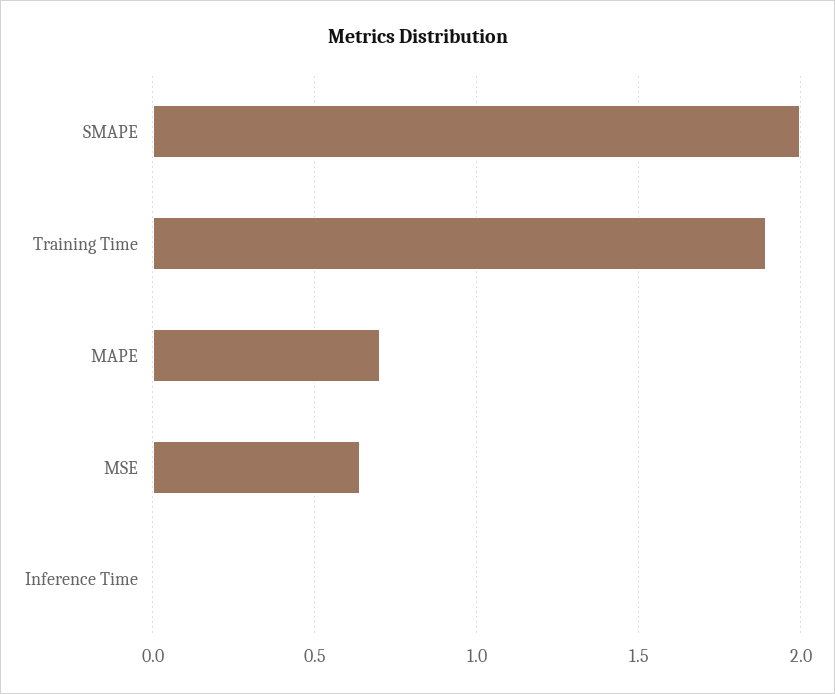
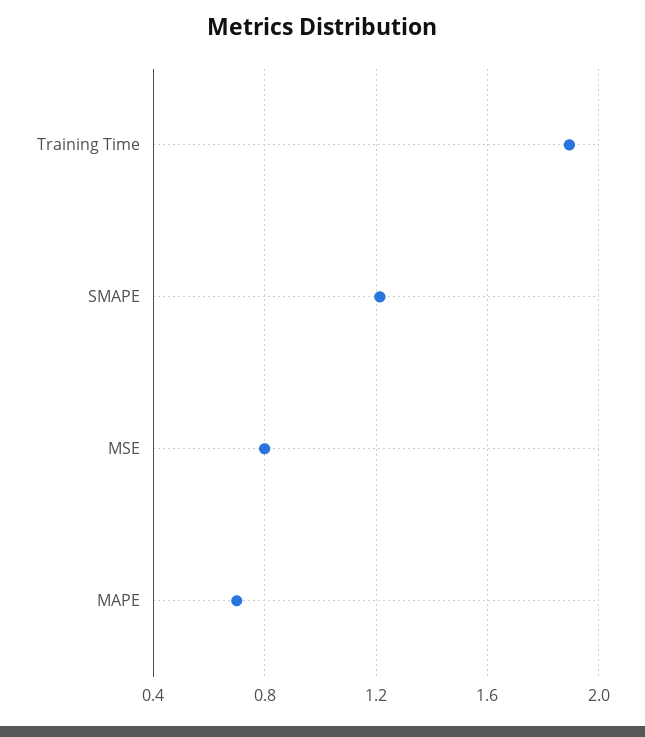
SMAPE: 2 -> 1.2
MSE: 0.65 -> 0.8
Inference Time: 0 -> none

